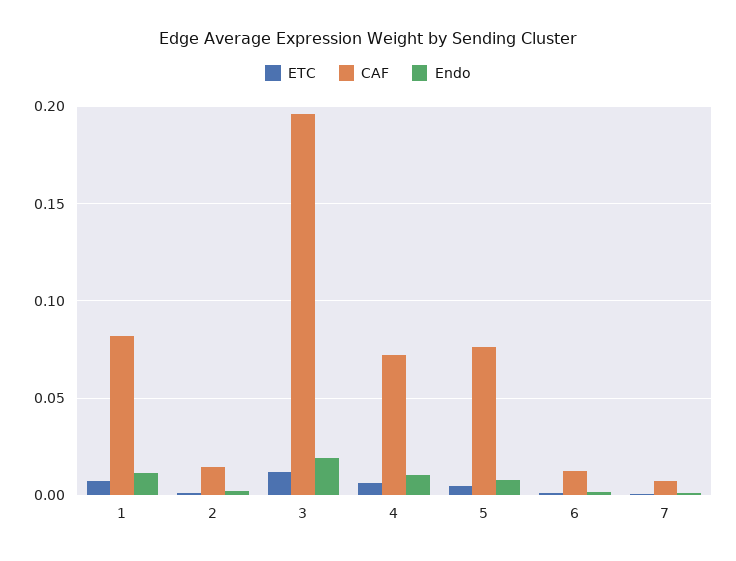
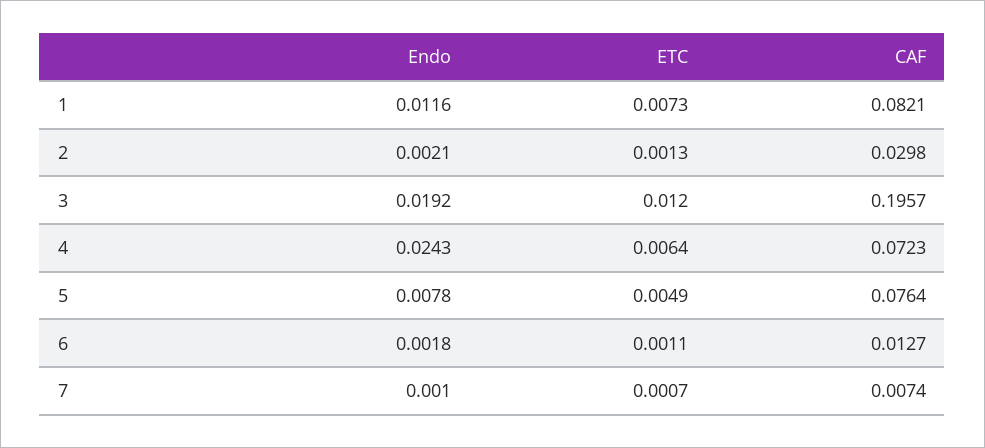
CAF, 2: 0.015 -> 0.0298
Endo, 4: 0.01 -> 0.0243

